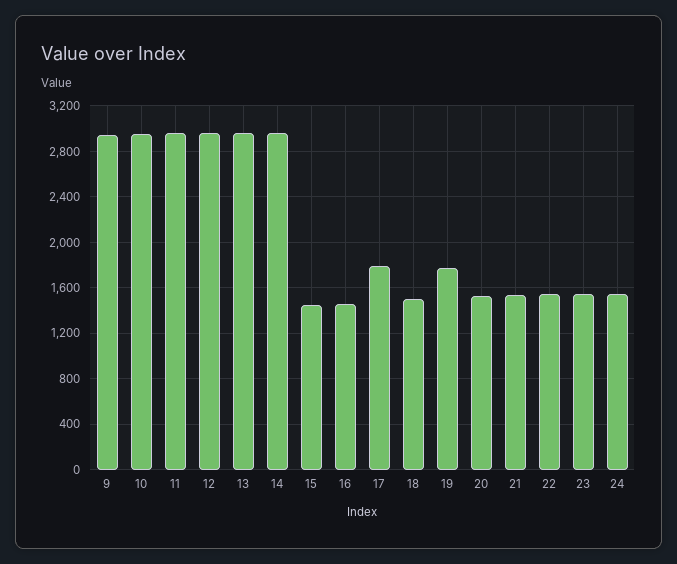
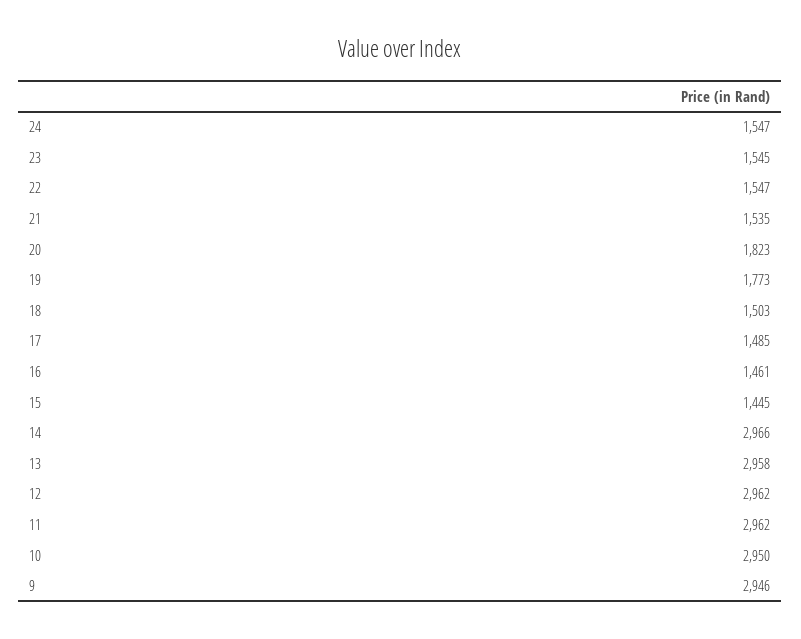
17: 1800 -> 1485
20: 1500 -> 1823

